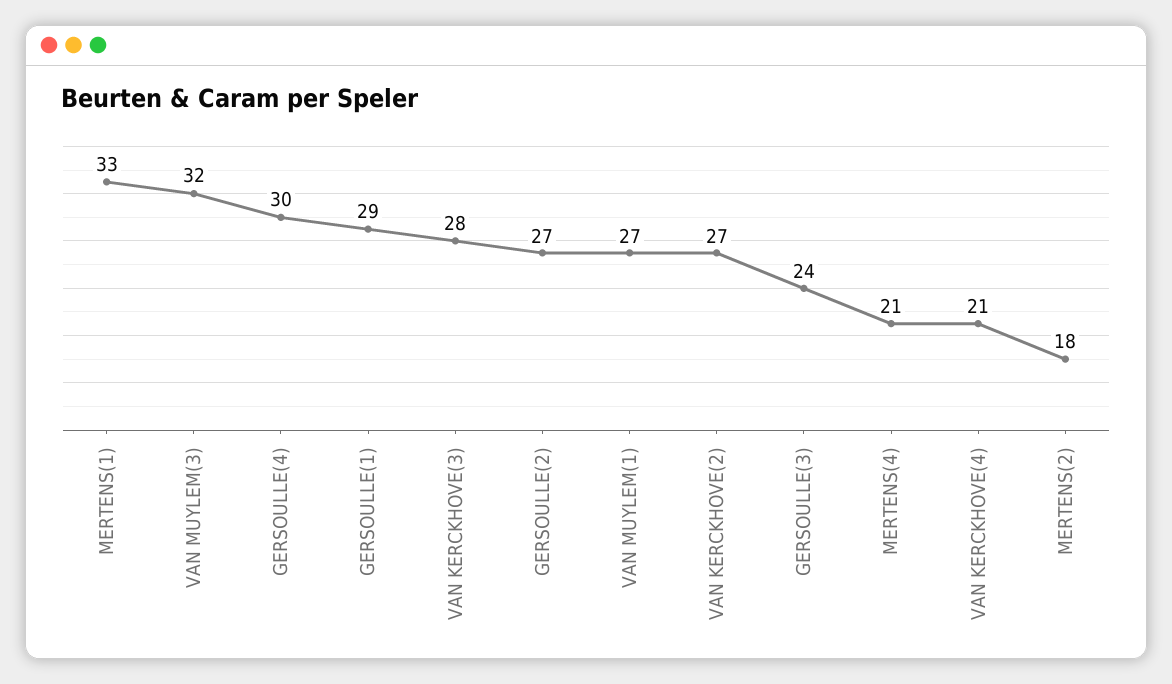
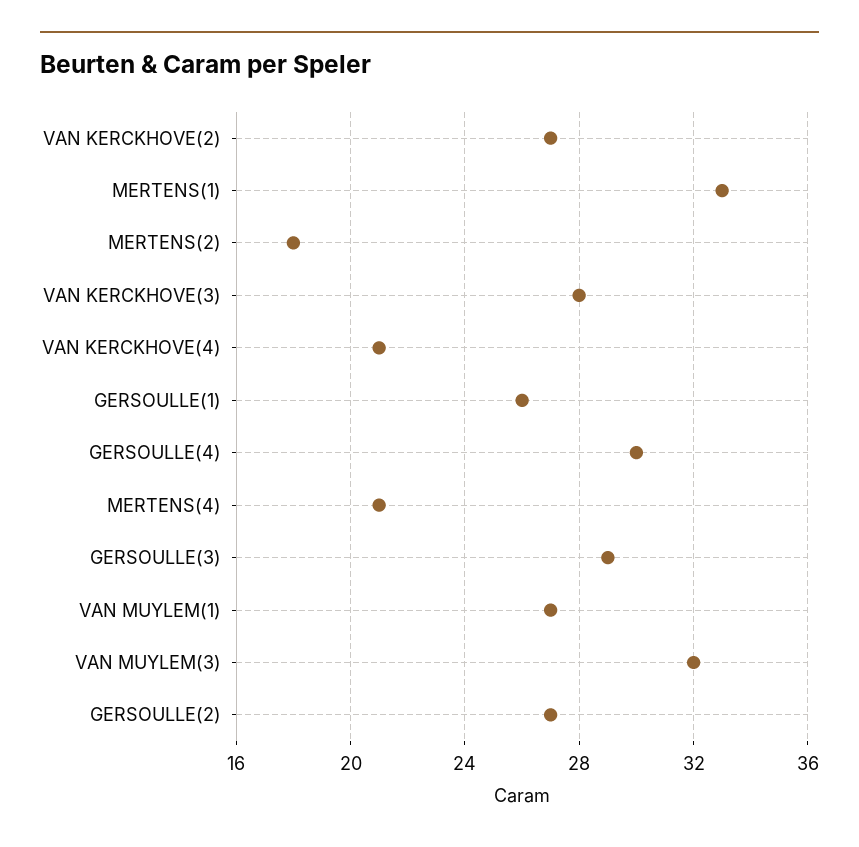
GERSOULLE(1): 29 -> 26
GERSOULLE(3): 24 -> 29

